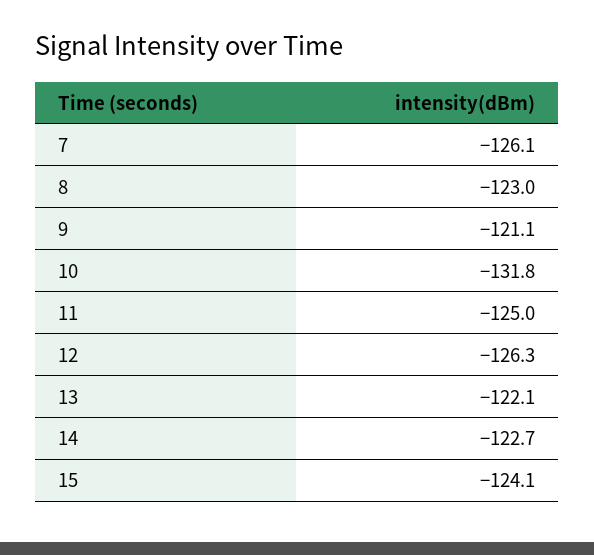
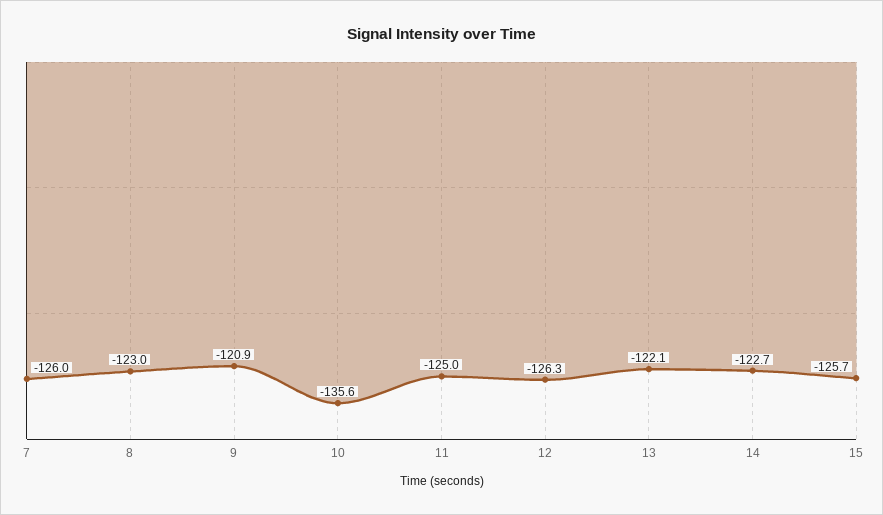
7: -126.1 -> -126
9: -121.1 -> -120.9
10: -131.8 -> -135.6
15: -124.1 -> -125.7

